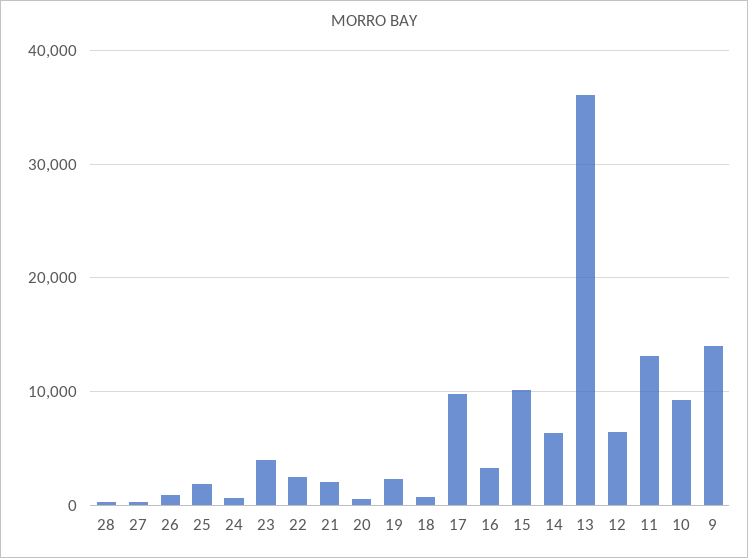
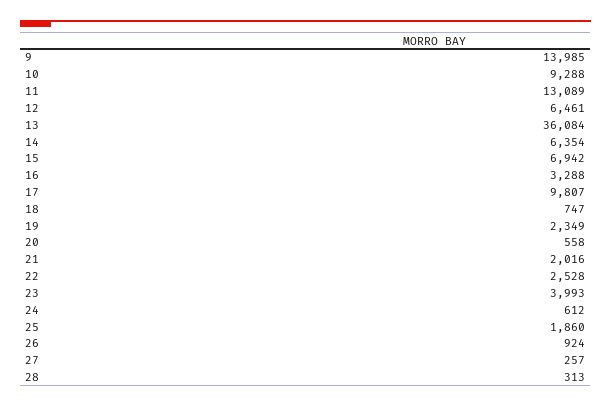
15: 10000 -> 6942

